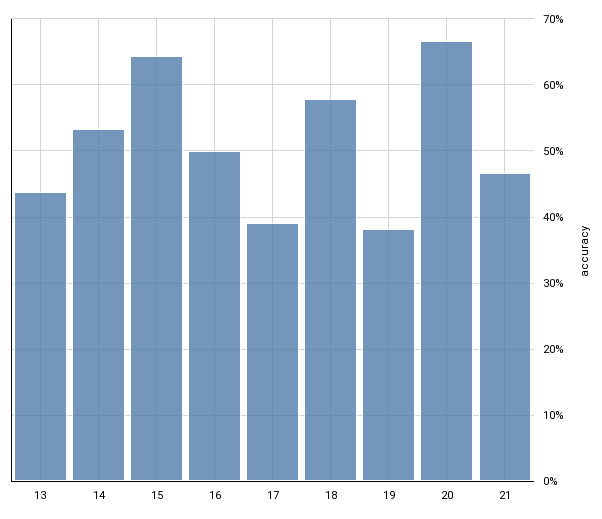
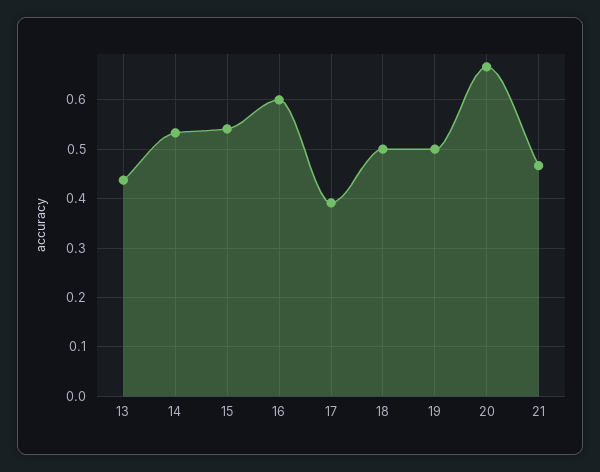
15: 0.64 -> 0.54
16: 0.5 -> 0.6
18: 0.58 -> 0.5
19: 0.38 -> 0.5

